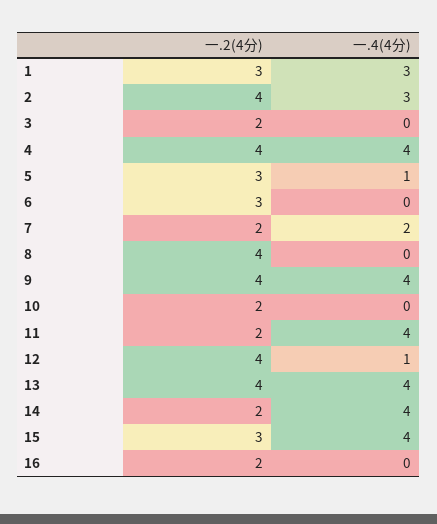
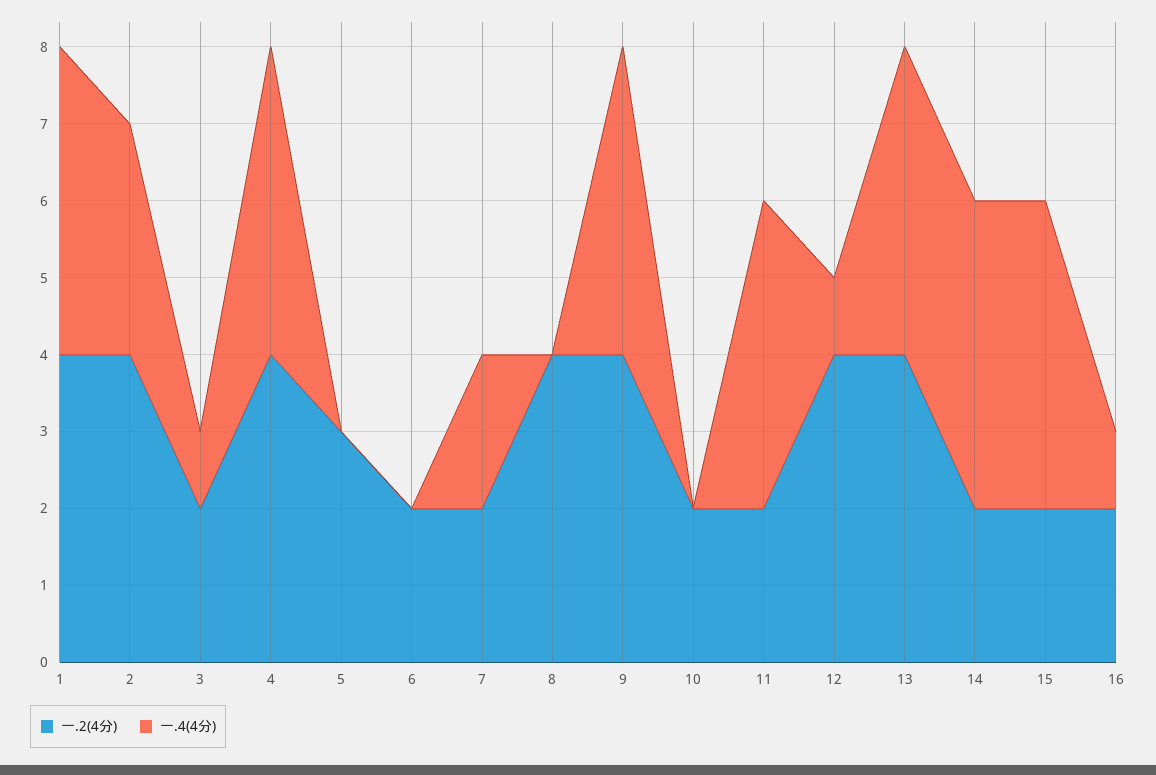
一.2(4分), 1: 3 -> 4
一.4(4分), 1: 3 -> 4
一.4(4分), 3: 0 -> 1
一.4(4分), 5: 1 -> 0
一.2(4分), 6: 3 -> 2
一.2(4分), 15: 3 -> 2
一.4(4分), 16: 0 -> 1

